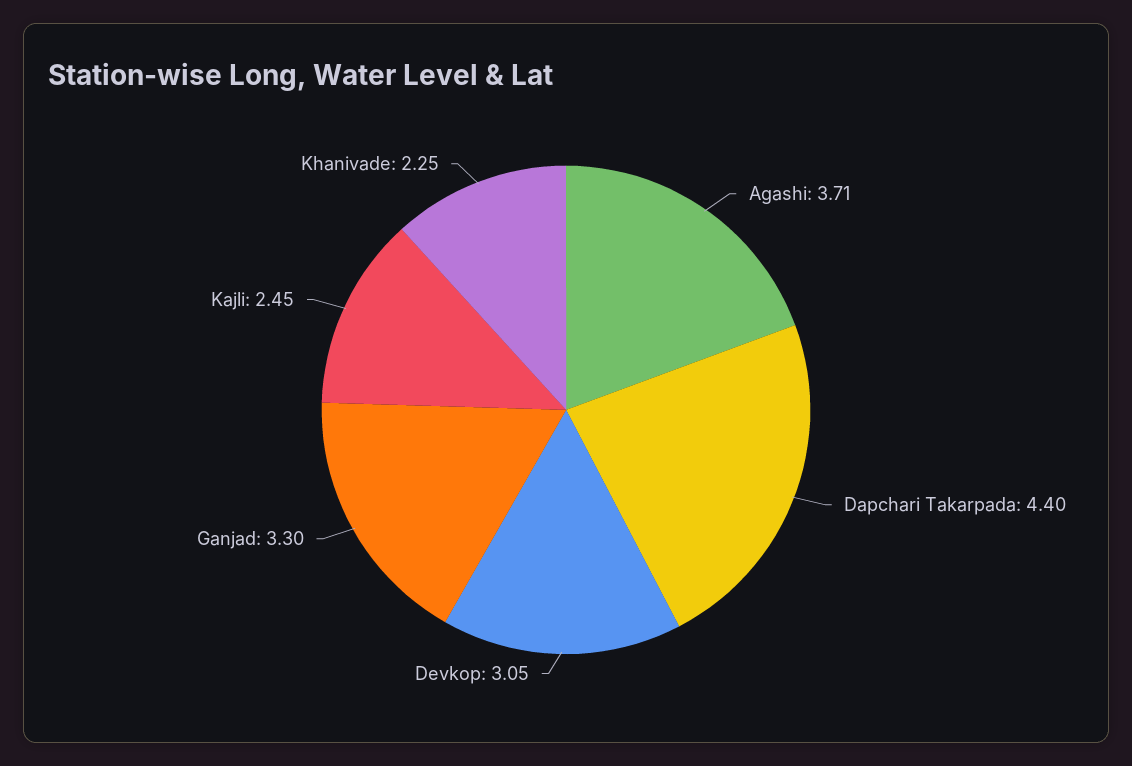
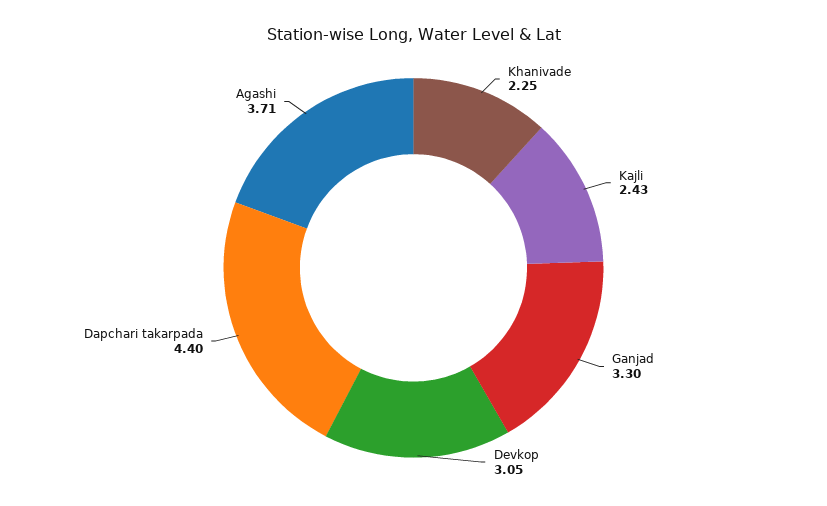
Kajli: 2.45 -> 2.43

